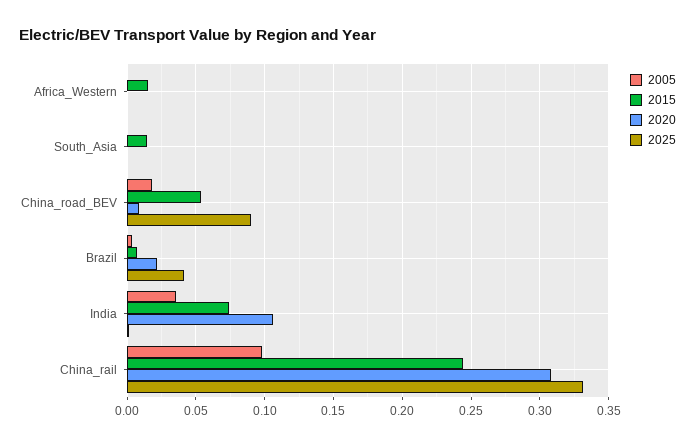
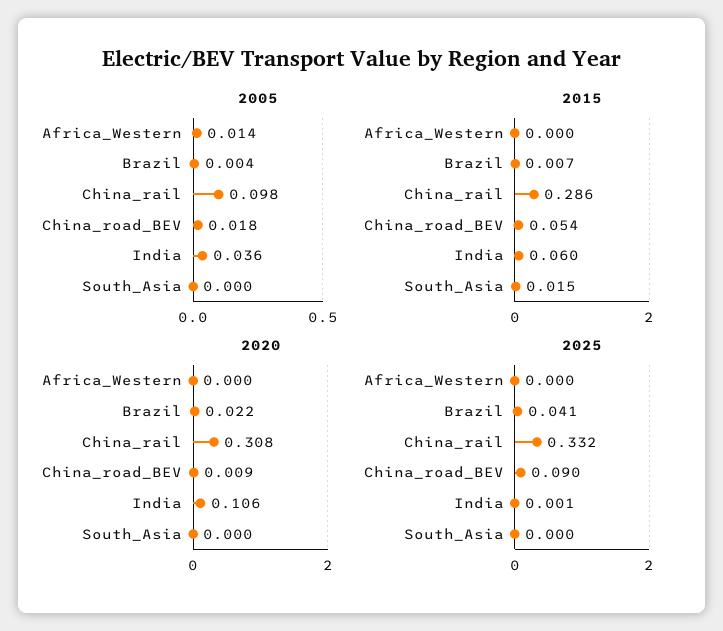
2005, Africa_Western: 0 -> 0.014
2015, Africa_Western: 0.015 -> 0
2015, India: 0.075 -> 0.06
2015, China_rail: 0.245 -> 0.286

